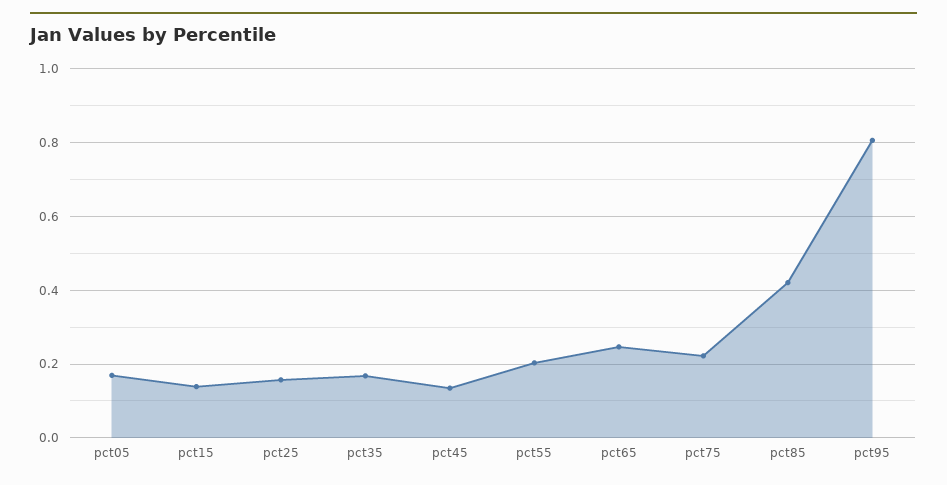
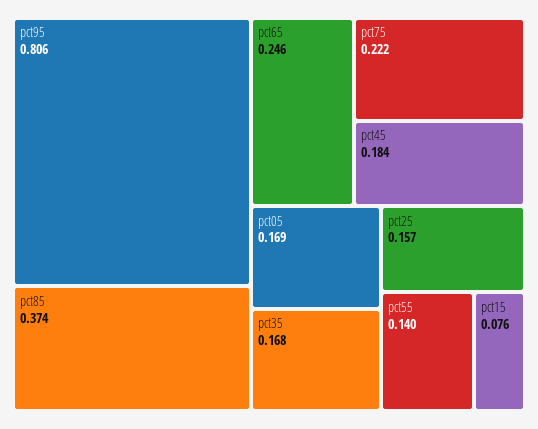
pct15: 0.14 -> 0.076
pct45: 0.14 -> 0.184
pct55: 0.2 -> 0.14
pct85: 0.42 -> 0.374

